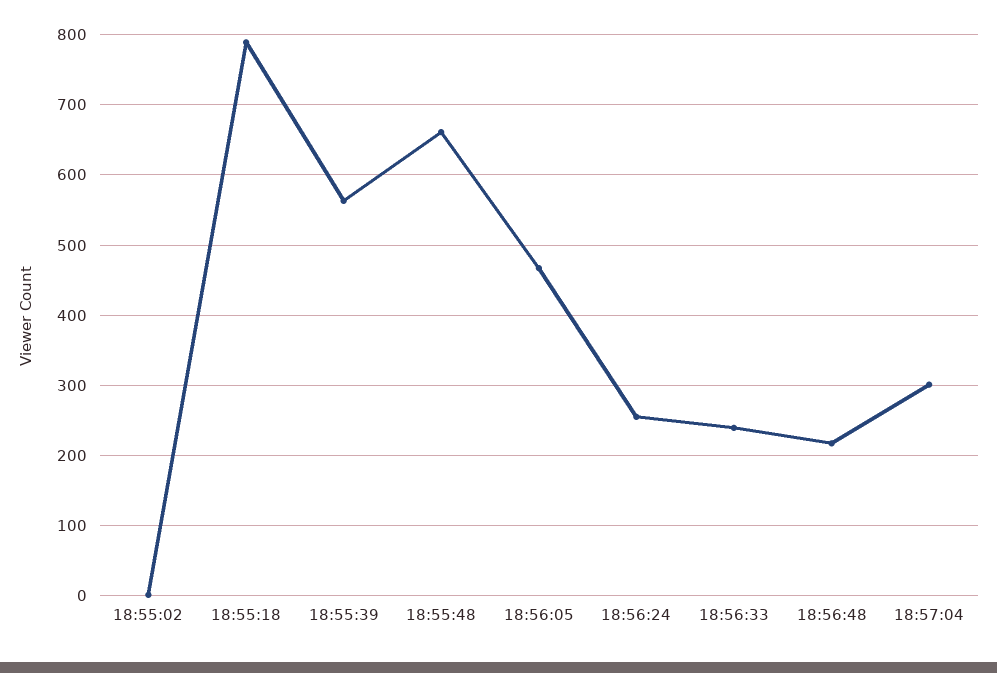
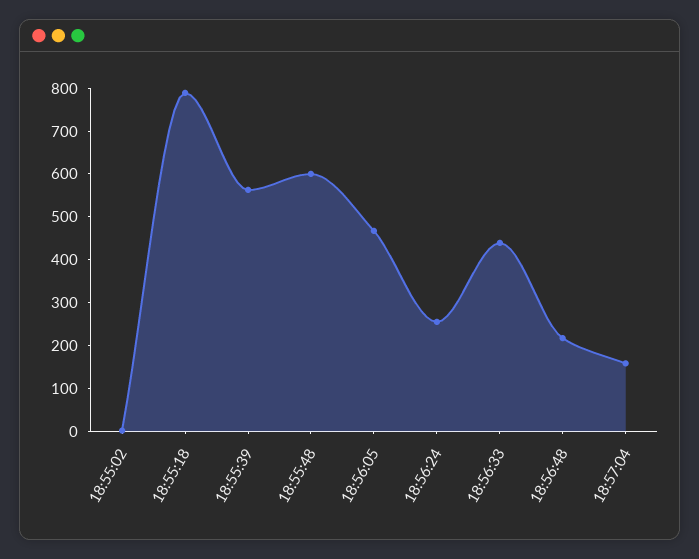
18:55:48: 660 -> 600
18:56:33: 240 -> 440
18:57:04: 300 -> 160

